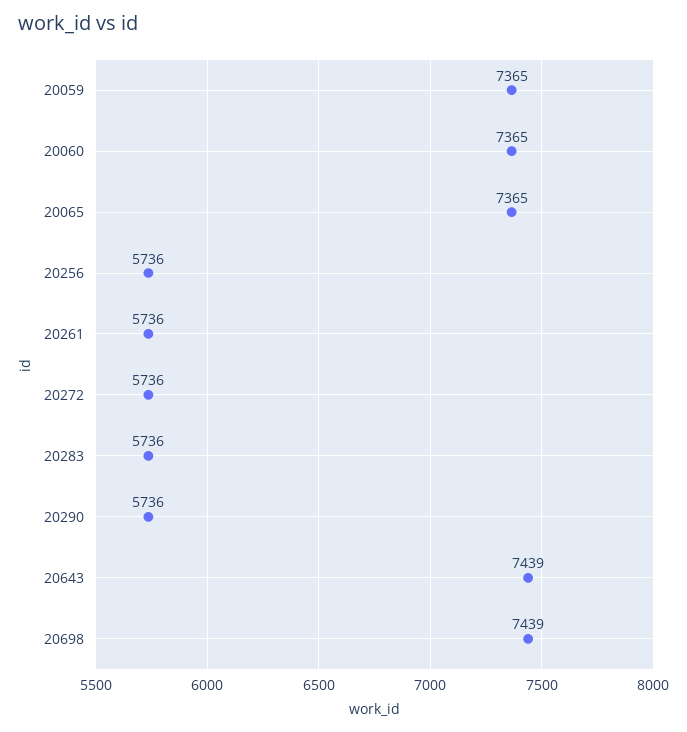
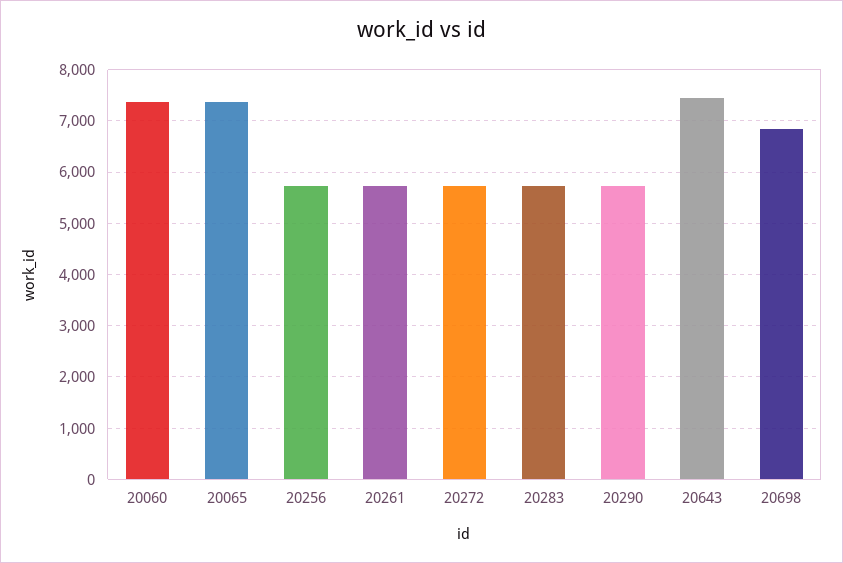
20059: 7365 -> none
20698: 7439 -> 6800

